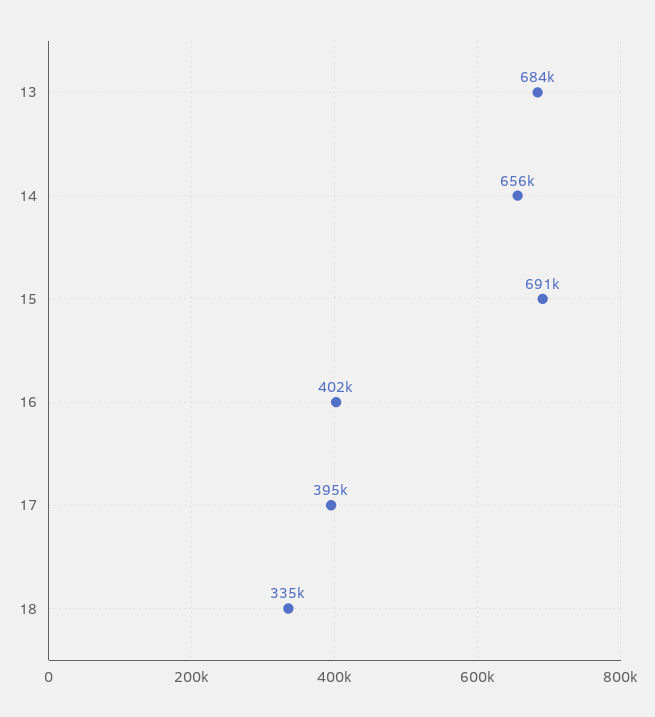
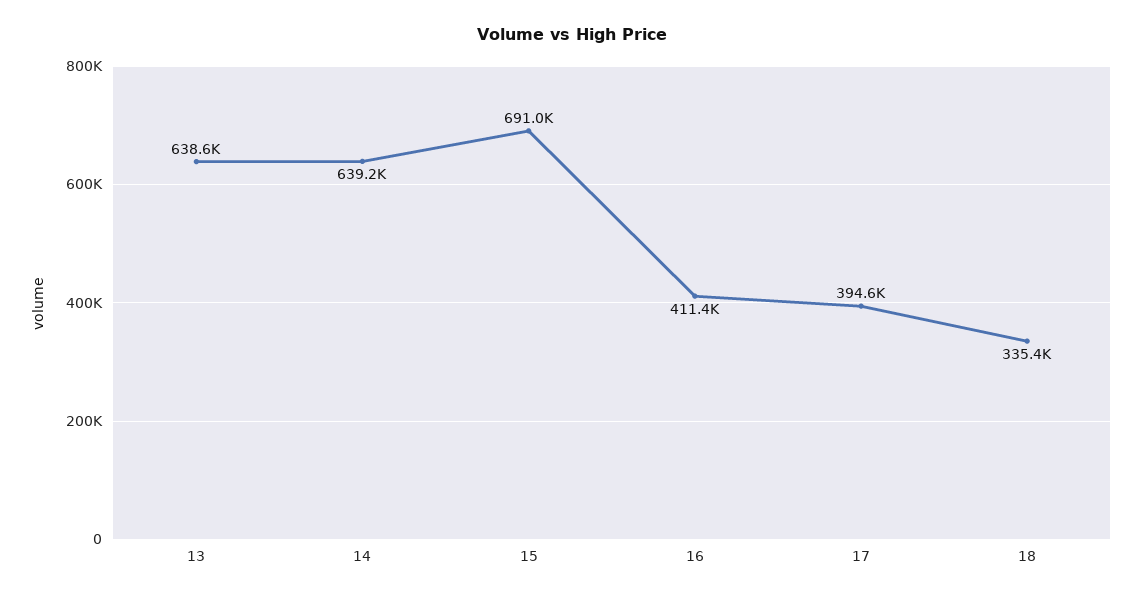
13: 684000 -> 638600
14: 656000 -> 639200
16: 402000 -> 411400

